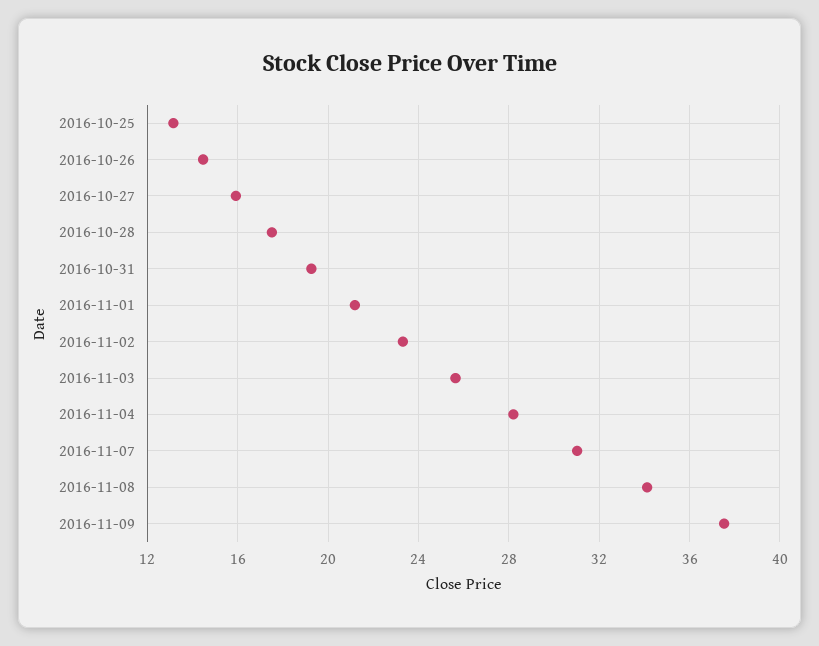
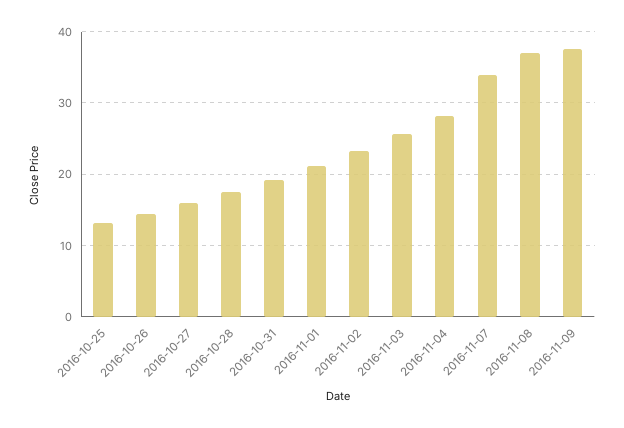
2016-11-07: 31 -> 34
2016-11-08: 34 -> 37

